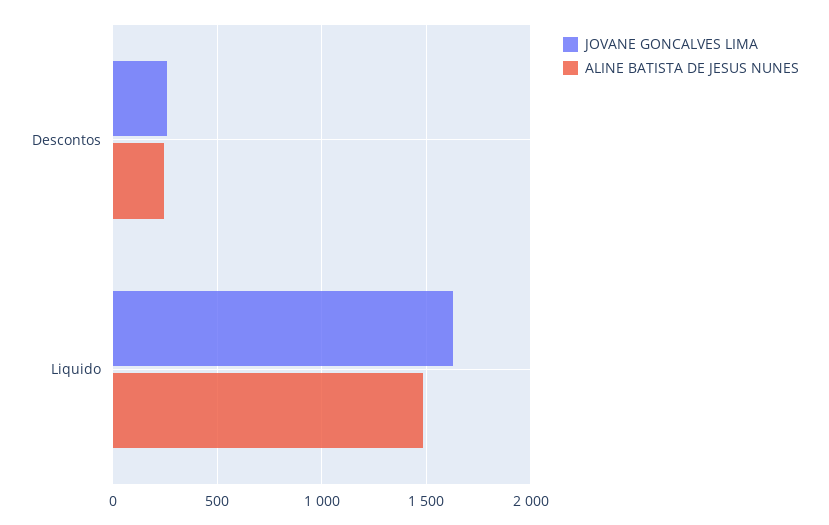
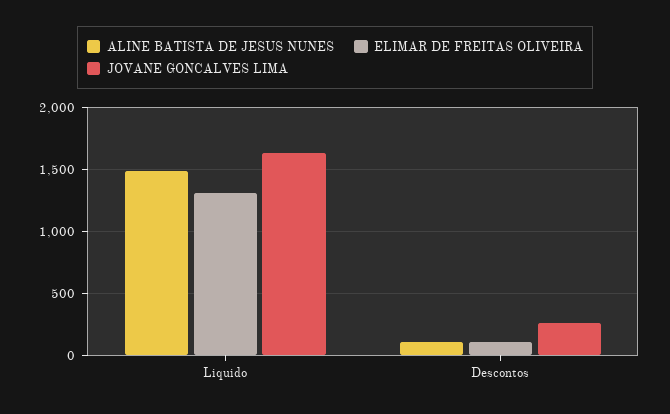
ALINE BATISTA DE JESUS NUNES, Descontos: 250 -> 100
ELIMAR DE FREITAS OLIVEIRA, Liquido: none -> 1300
ELIMAR DE FREITAS OLIVEIRA, Descontos: none -> 100

